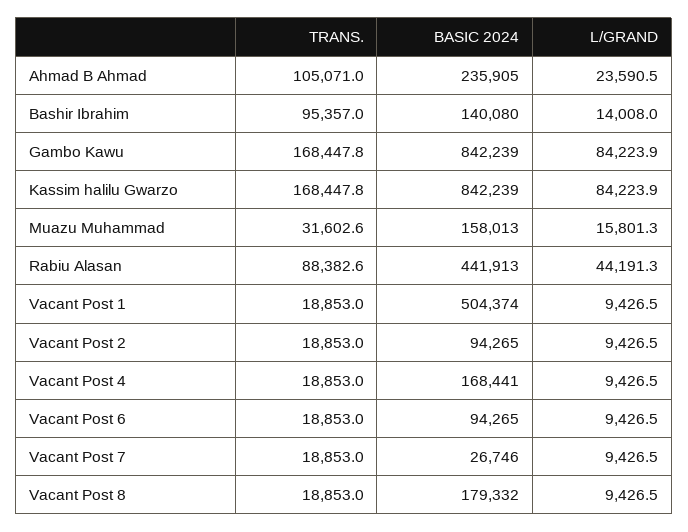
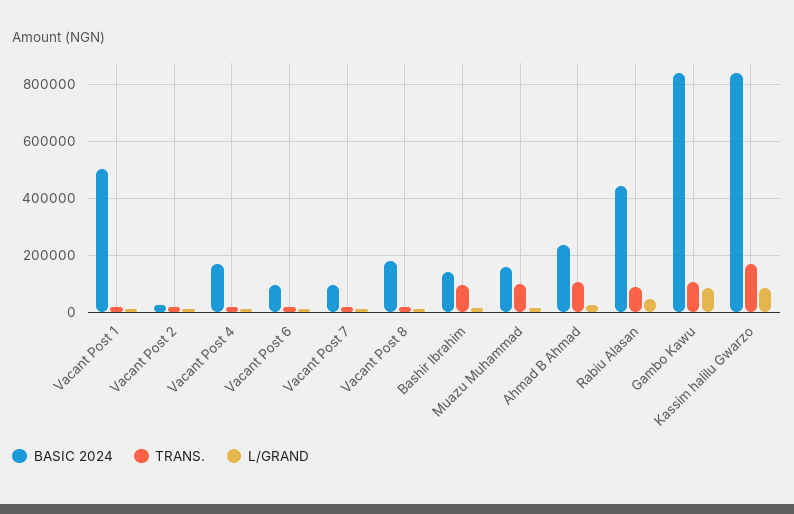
TRANS., Gambo Kawu: 168447.8 -> 100000
TRANS., Muazu Muhammad: 31602.6 -> 100000
BASIC 2024, Vacant Post 2: 94265 -> 25000
BASIC 2024, Vacant Post 7: 26746 -> 100000

